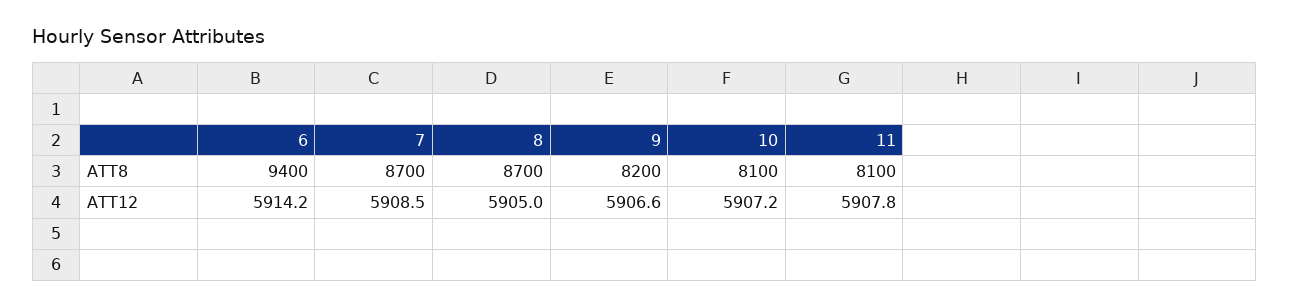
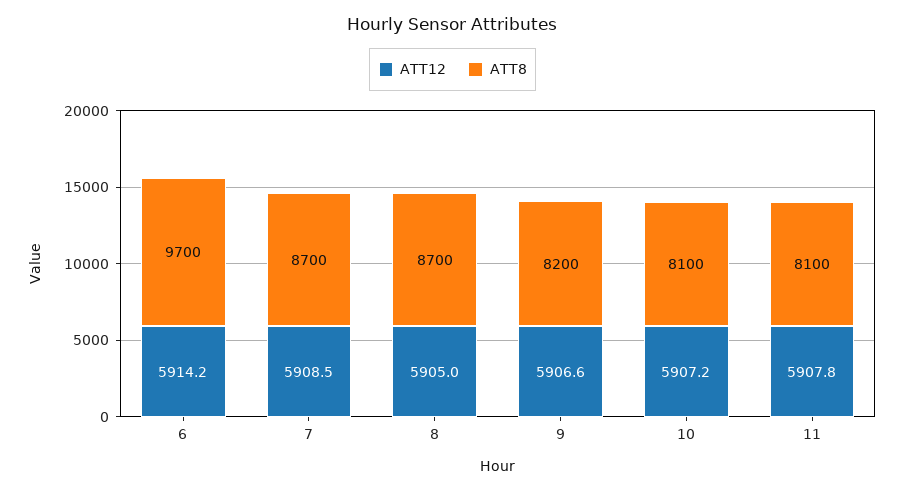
ATT8, 6: 9400 -> 9700

